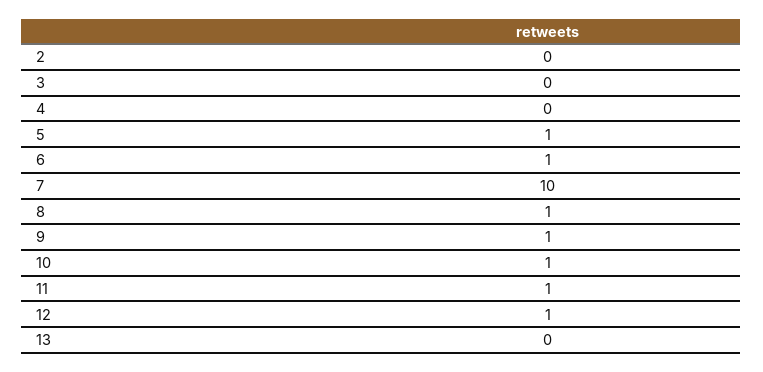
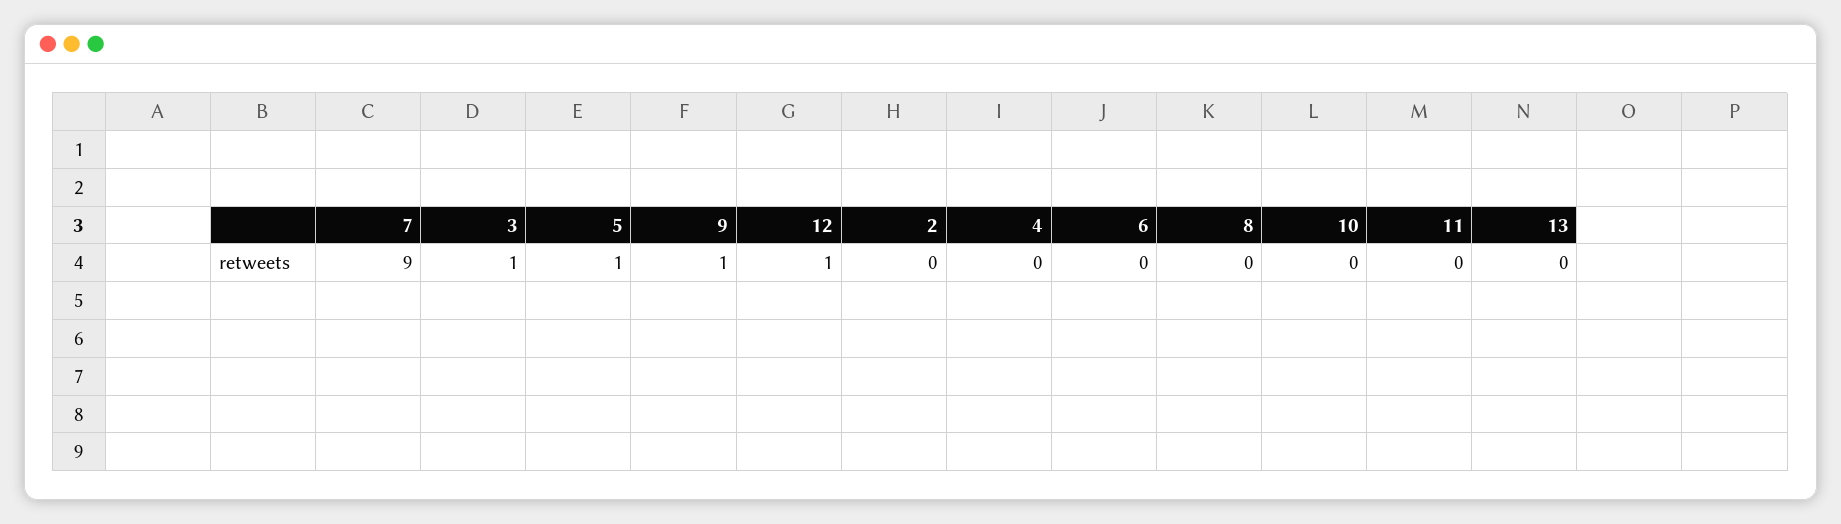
3: 0 -> 1
6: 1 -> 0
7: 10 -> 9
8: 1 -> 0
10: 1 -> 0
11: 1 -> 0

